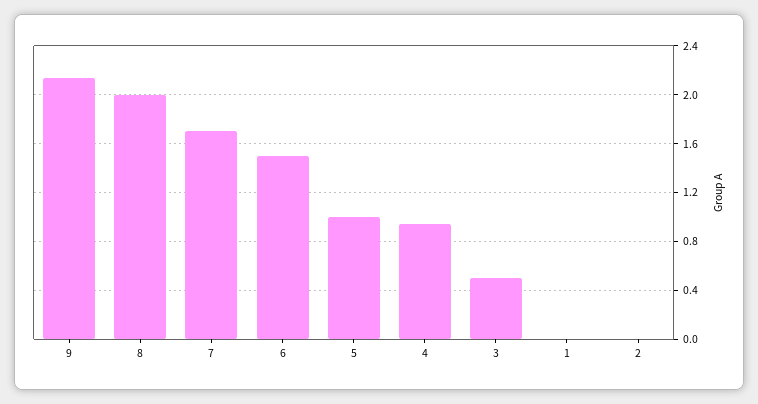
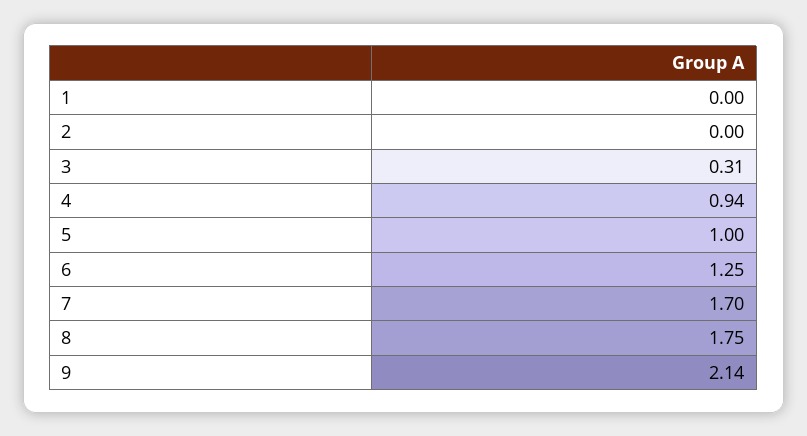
8: 2 -> 1.75
6: 1.5 -> 1.25
3: 0.5 -> 0.31

